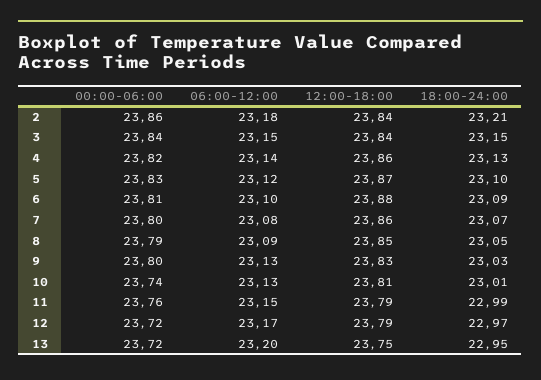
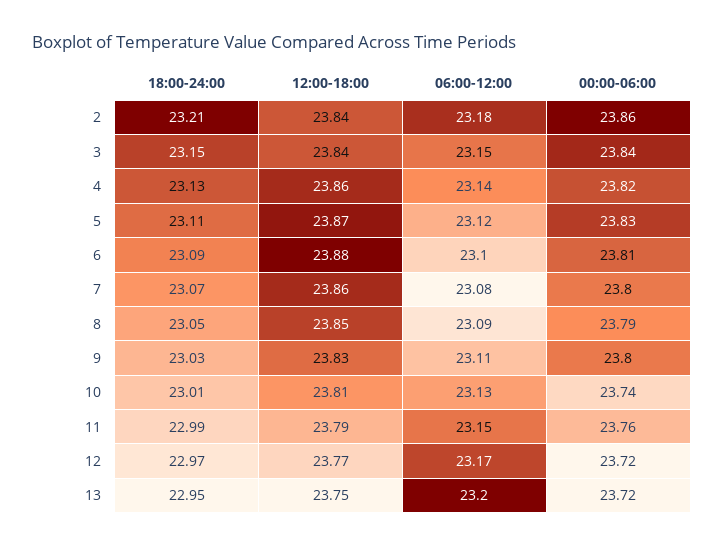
18:00-24:00, 5: 23.1 -> 23.11
06:00-12:00, 9: 23.13 -> 23.11
12:00-18:00, 12: 23.79 -> 23.77

